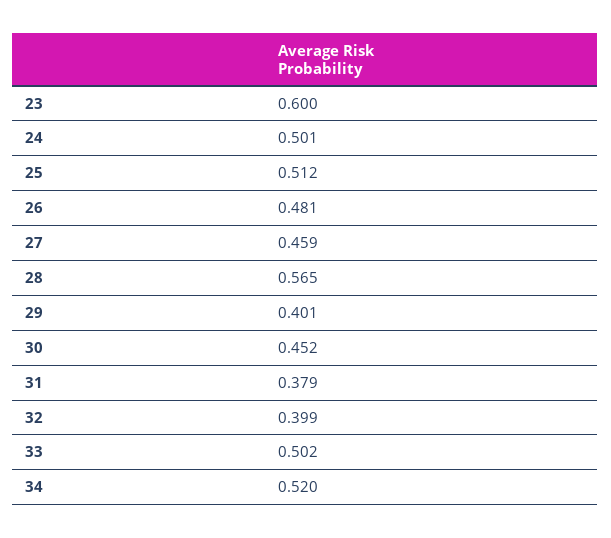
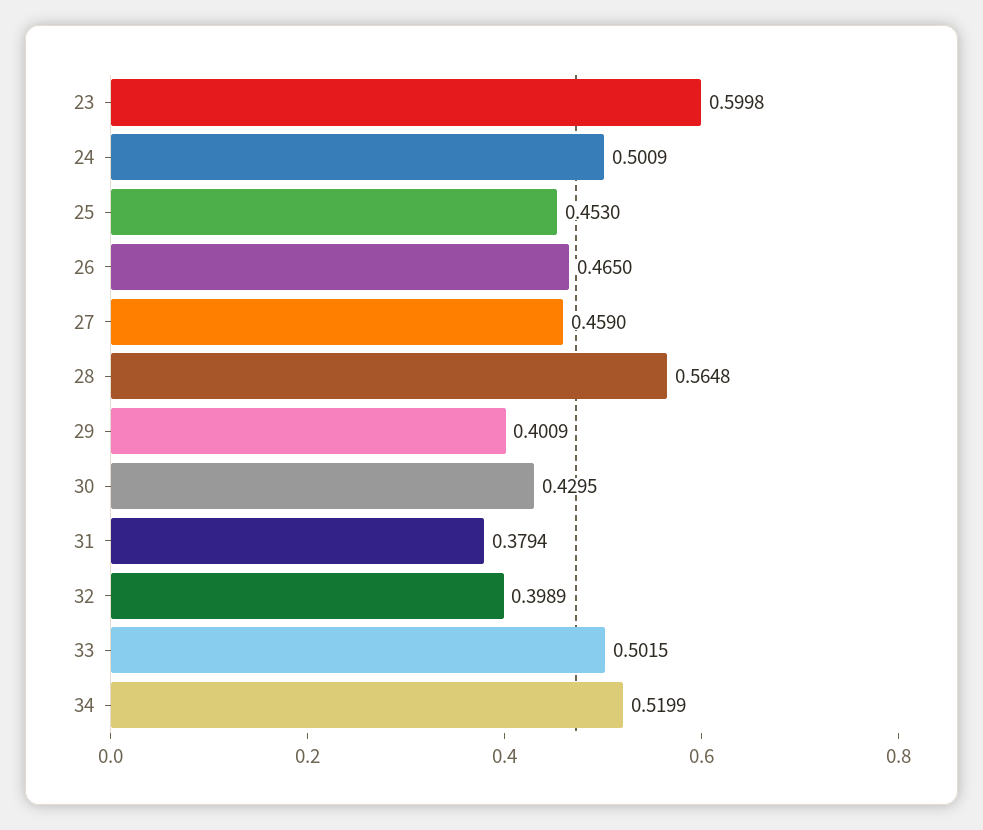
25: 0.512 -> 0.453
26: 0.481 -> 0.465
30: 0.452 -> 0.4295

